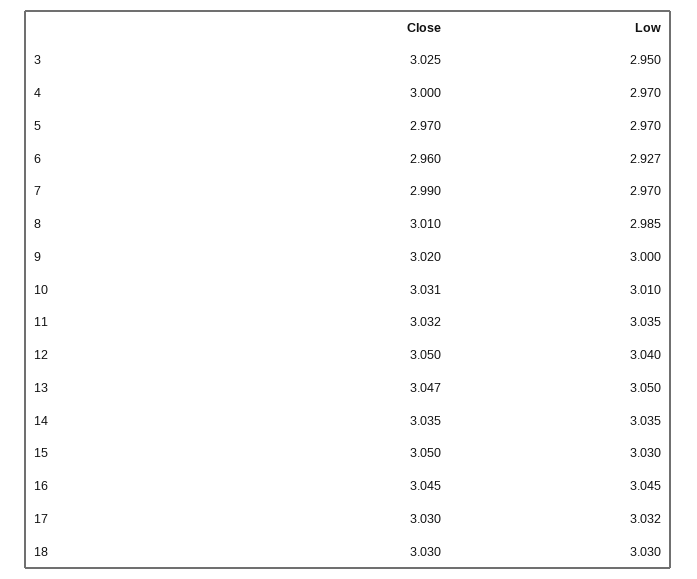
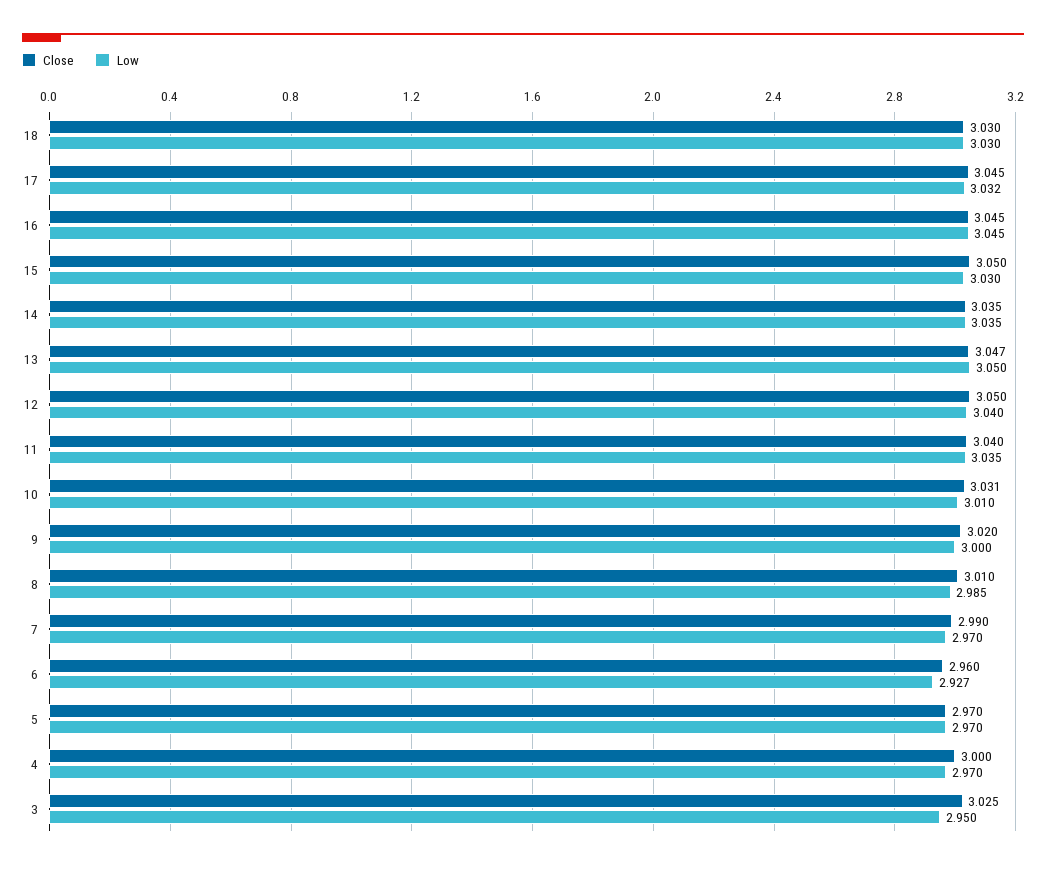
Close, 11: 3.032 -> 3.04
Close, 17: 3.03 -> 3.045

